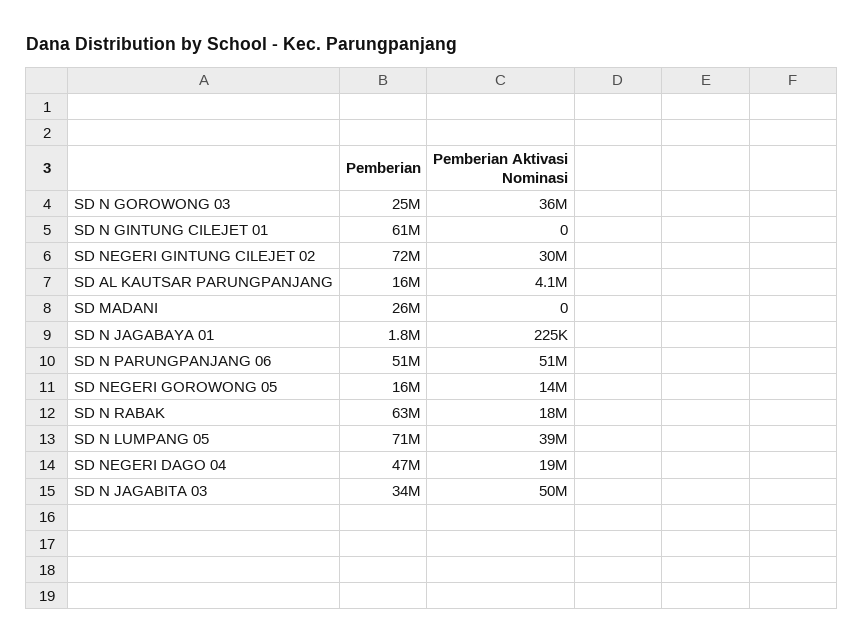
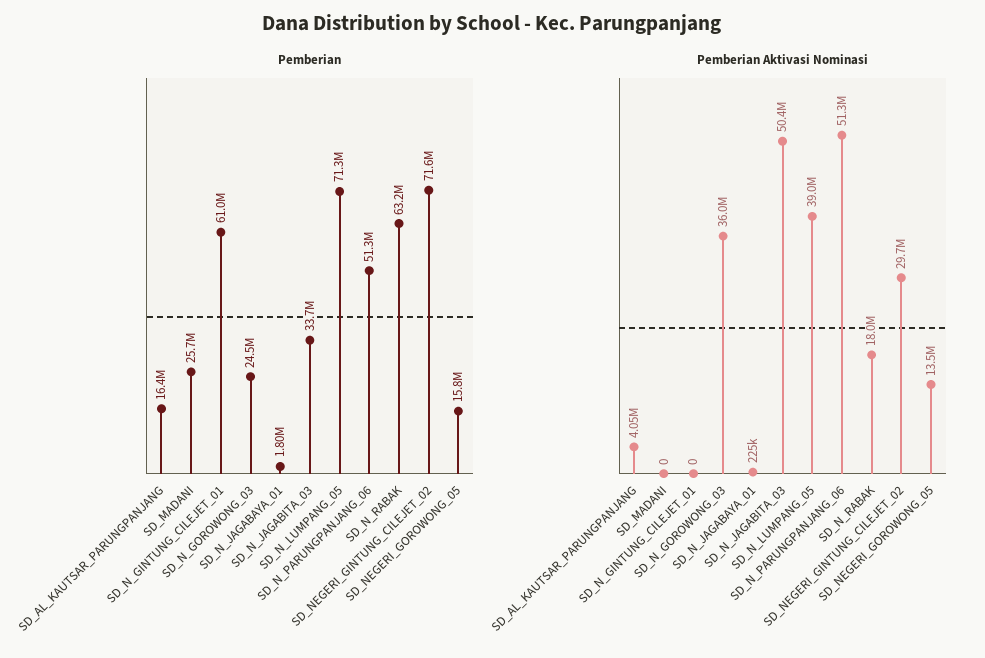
Pemberian, SD NEGERI DAGO 04: 47000000 -> none
Pemberian Aktivasi Nominasi, SD NEGERI DAGO 04: 19000000 -> none

